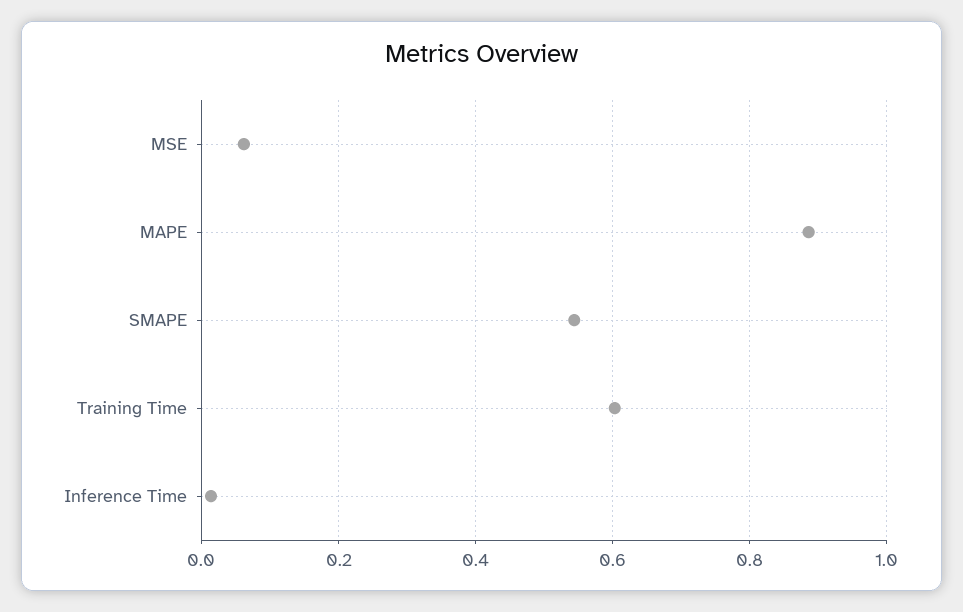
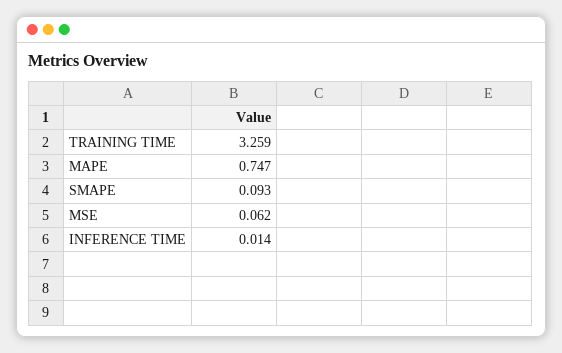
MAPE: 0.88 -> 0.747
SMAPE: 0.54 -> 0.093
Training Time: 0.6 -> 3.259

